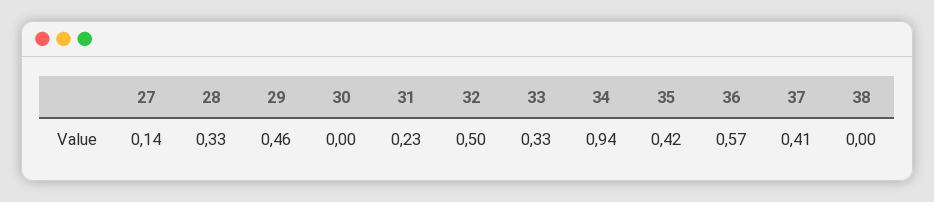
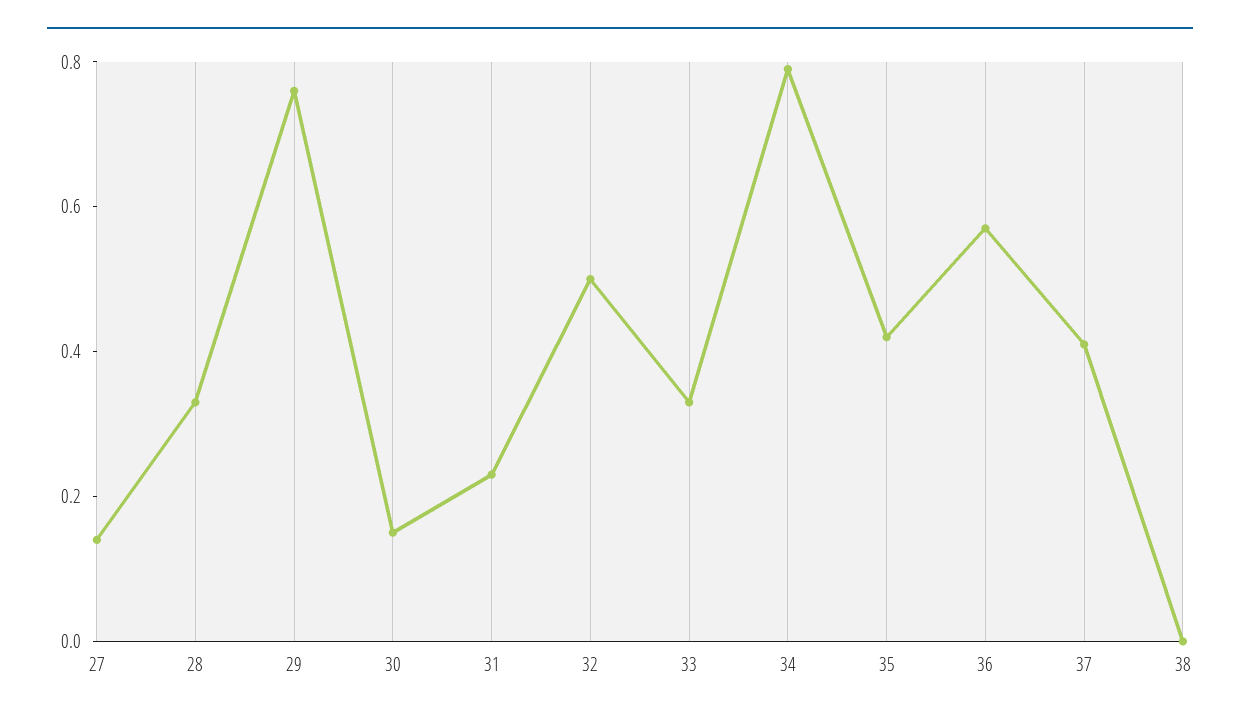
29: 0.46 -> 0.75
30: 0 -> 0.15
34: 0.94 -> 0.8

